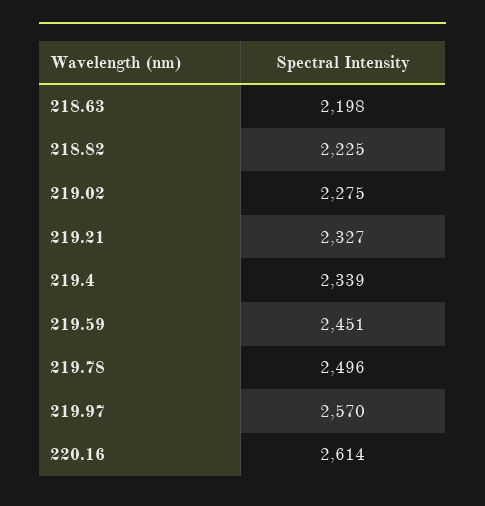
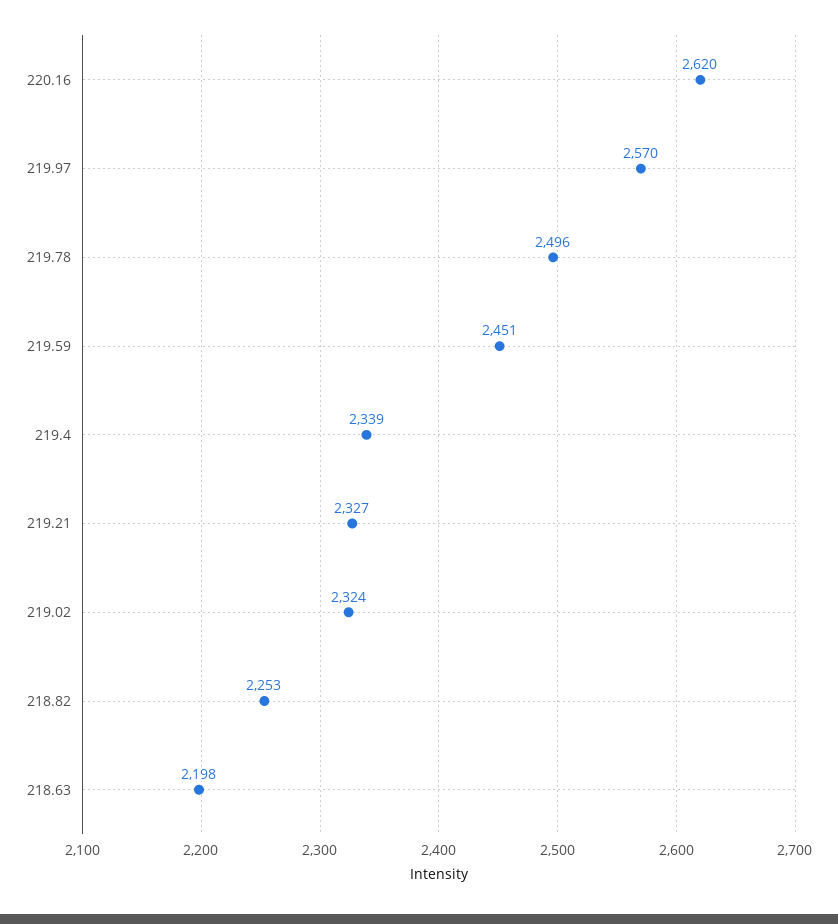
218.82: 2225 -> 2253
219.02: 2275 -> 2324
220.16: 2614 -> 2620

